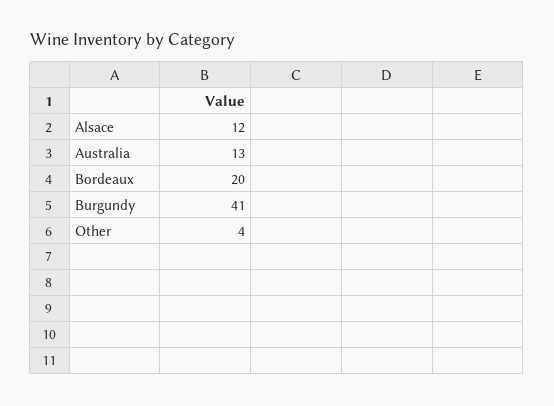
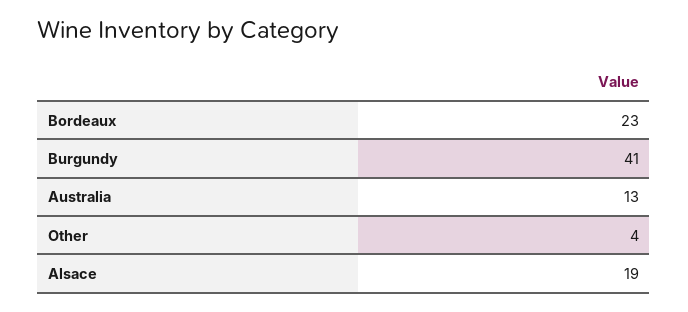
Alsace: 12 -> 19
Bordeaux: 20 -> 23

